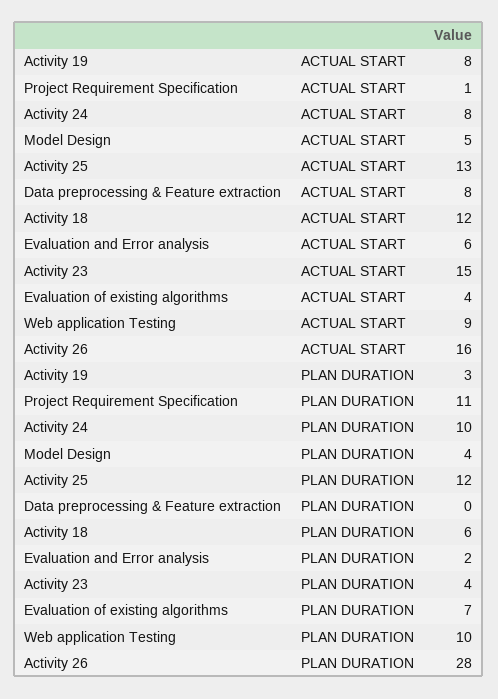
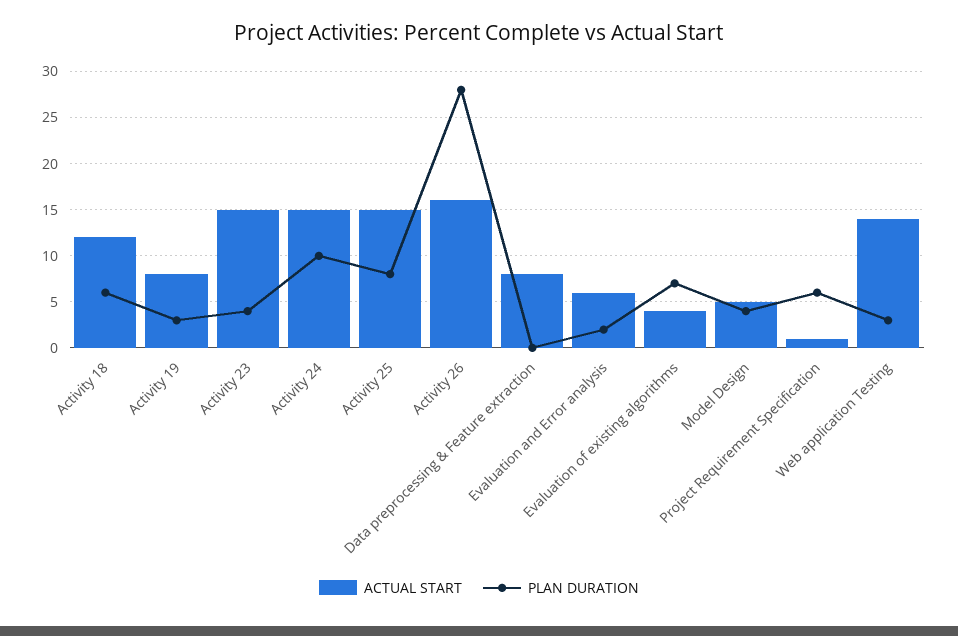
ACTUAL START, Activity 24: 8 -> 15
ACTUAL START, Activity 25: 13 -> 15
ACTUAL START, Web application Testing: 9 -> 14
PLAN DURATION, Project Requirement Specification: 11 -> 6
PLAN DURATION, Activity 25: 12 -> 8
PLAN DURATION, Web application Testing: 10 -> 3

